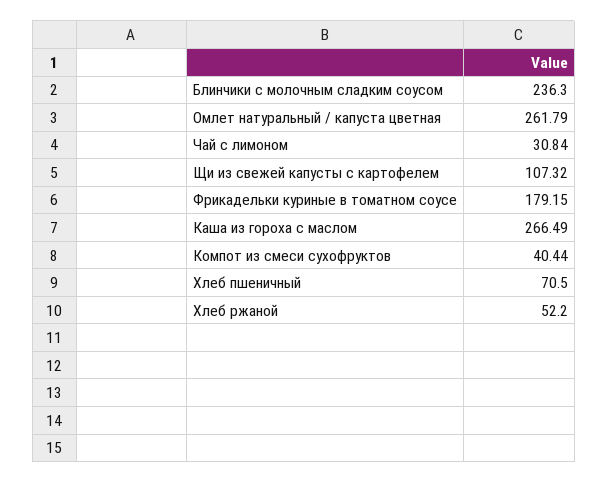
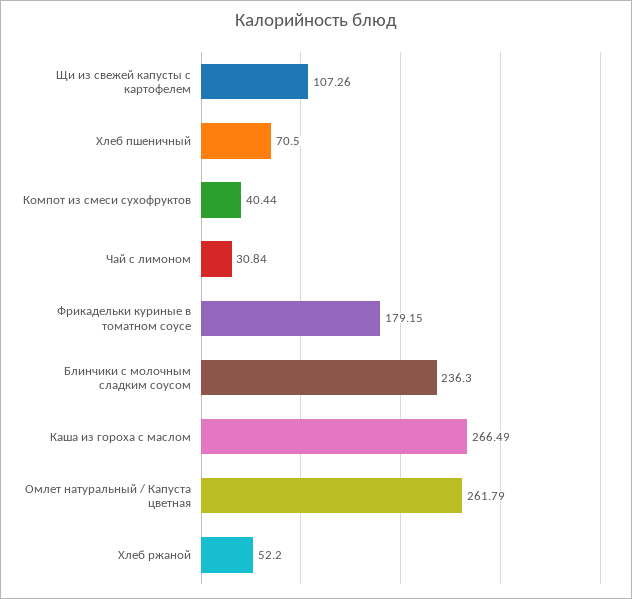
Щи из свежей капусты с картофелем: 107.32 -> 107.26

